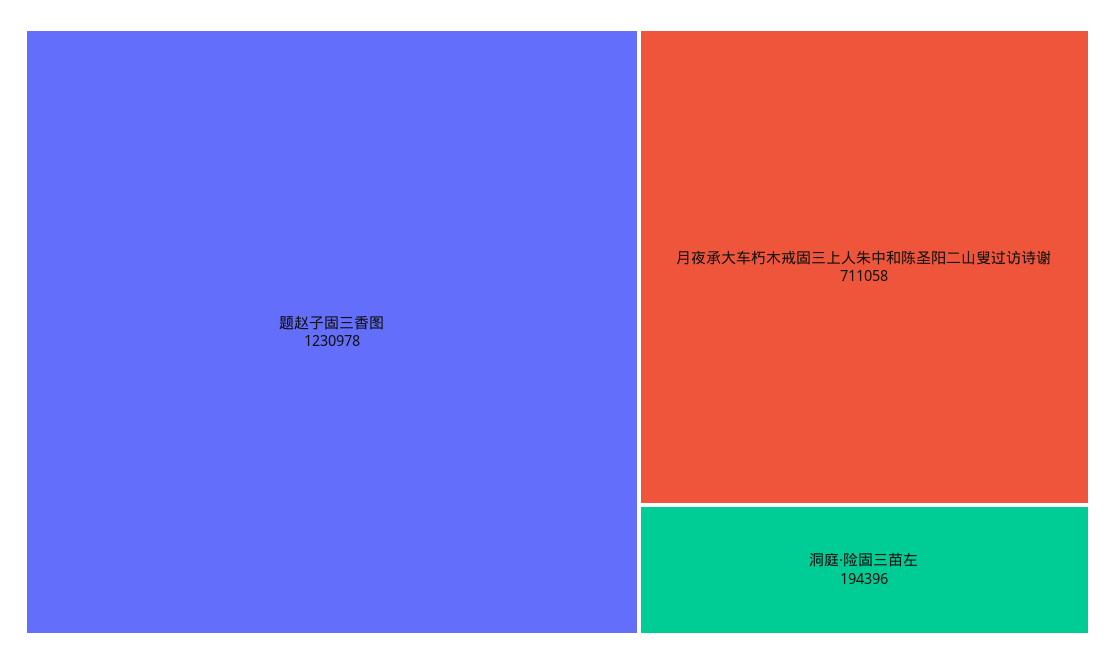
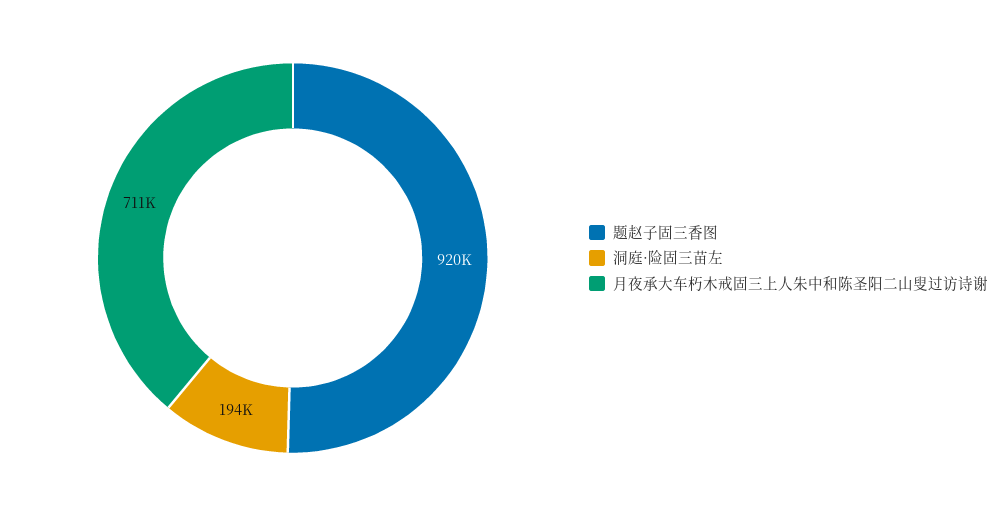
题赵子固三香图: 1230978 -> 920000

